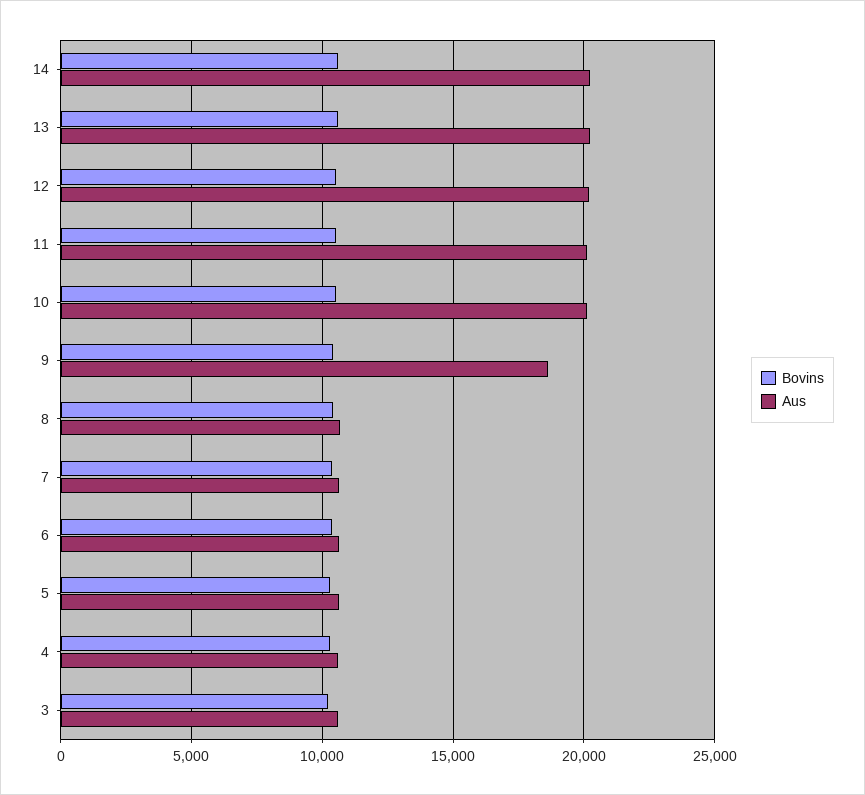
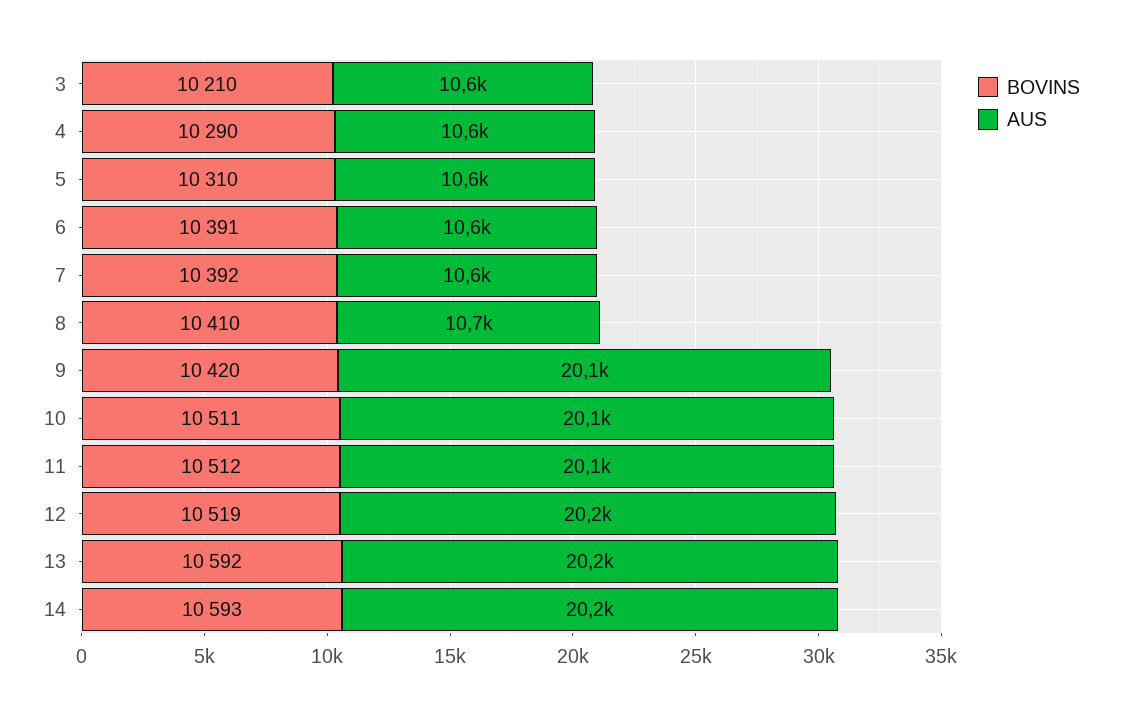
Aus, 9: 18500 -> 20100

